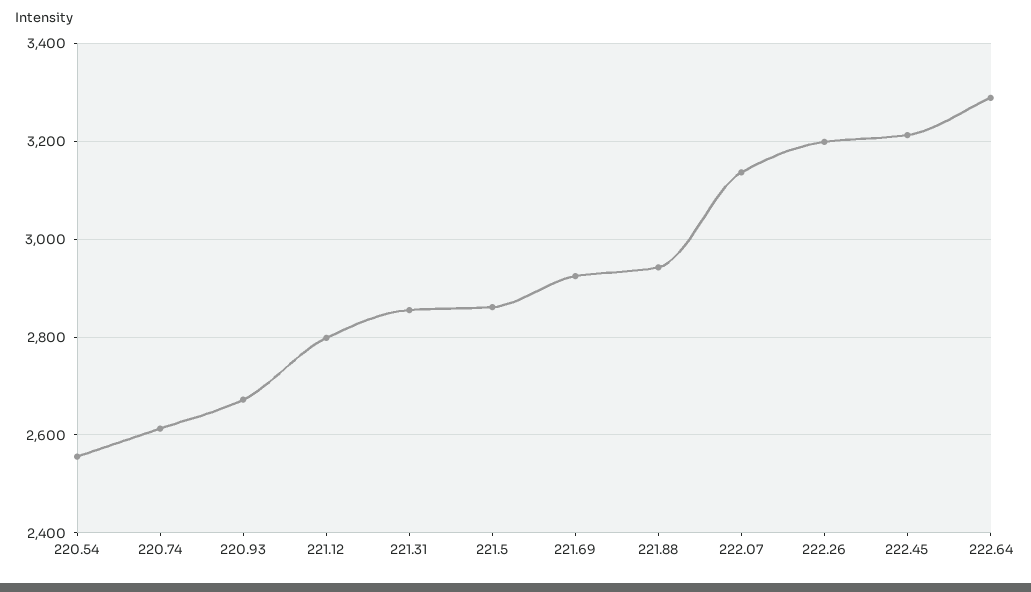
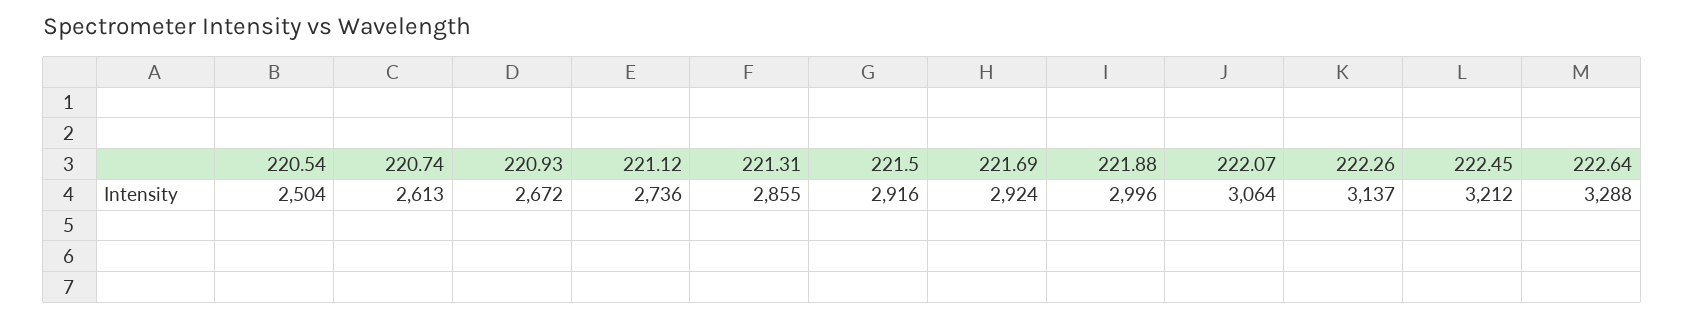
220.54: 2560 -> 2504
221.12: 2800 -> 2736
221.5: 2860 -> 2916
221.88: 2940 -> 2996
222.07: 3140 -> 3064
222.26: 3200 -> 3137

